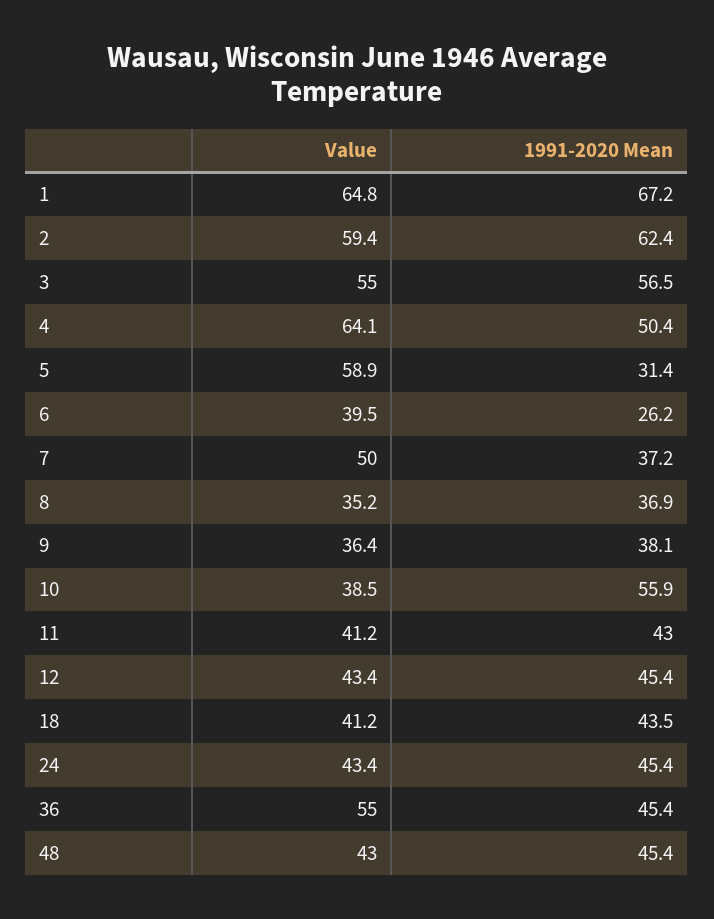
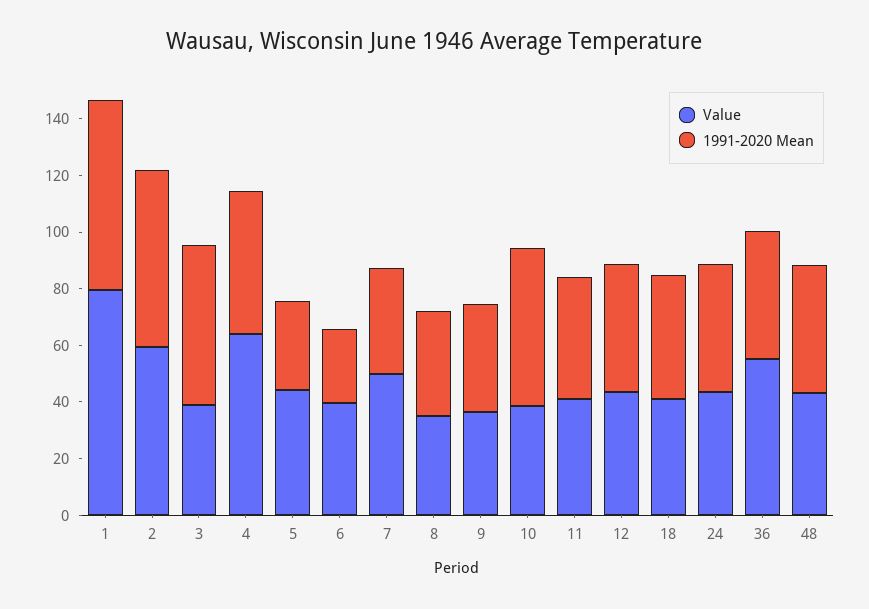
Value, 1: 64.8 -> 80
Value, 3: 55 -> 40
Value, 5: 58.9 -> 45

